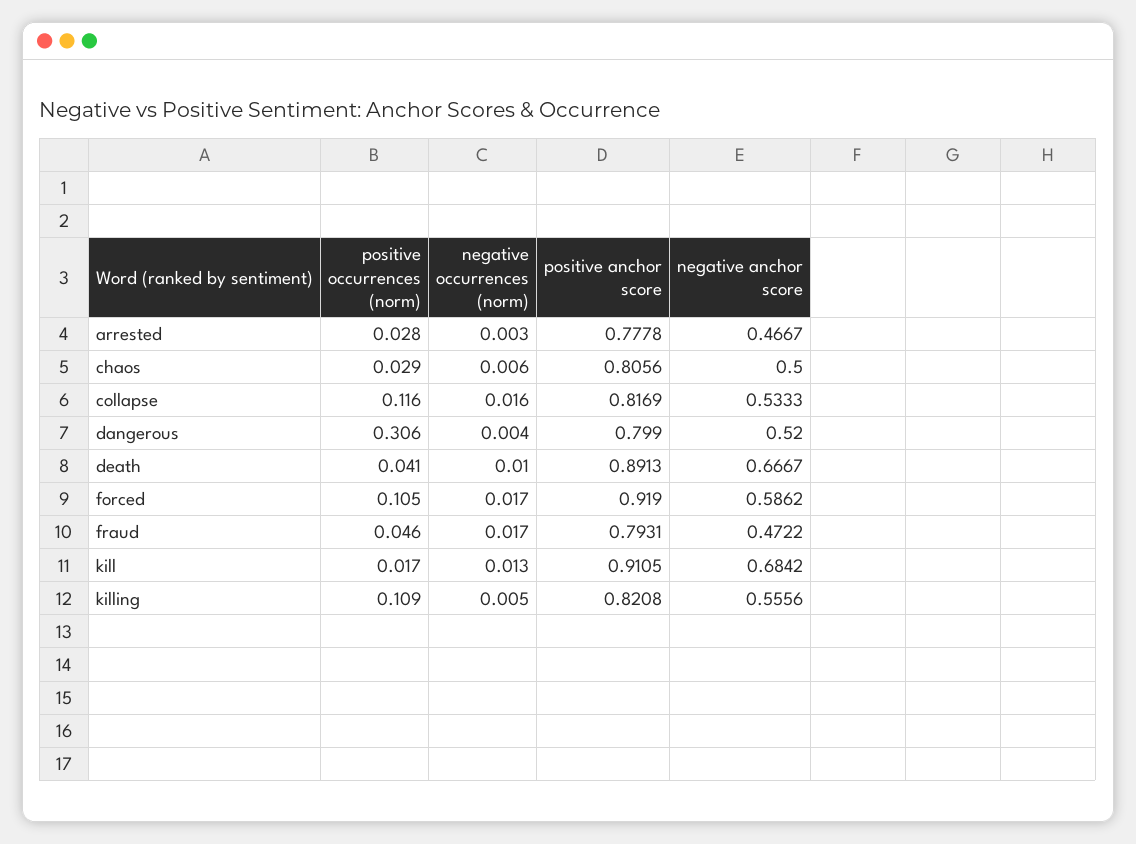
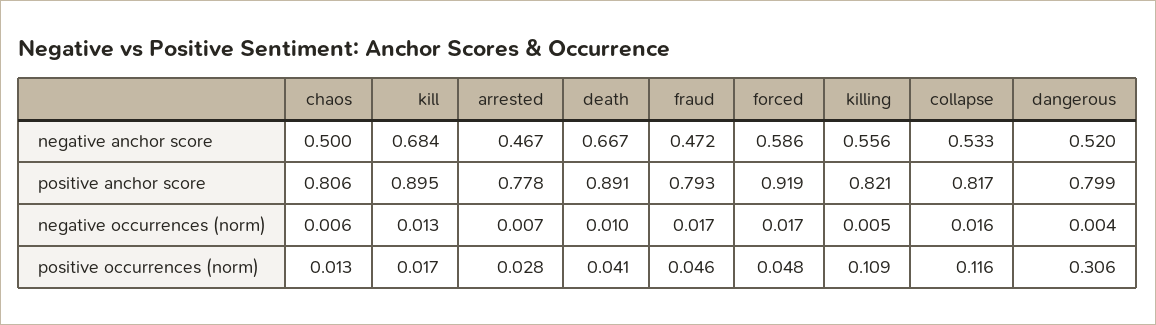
negative occurrences (norm), arrested: 0.003 -> 0.007
positive occurrences (norm), chaos: 0.029 -> 0.013
positive occurrences (norm), forced: 0.105 -> 0.048
positive anchor score, kill: 0.9105 -> 0.895

